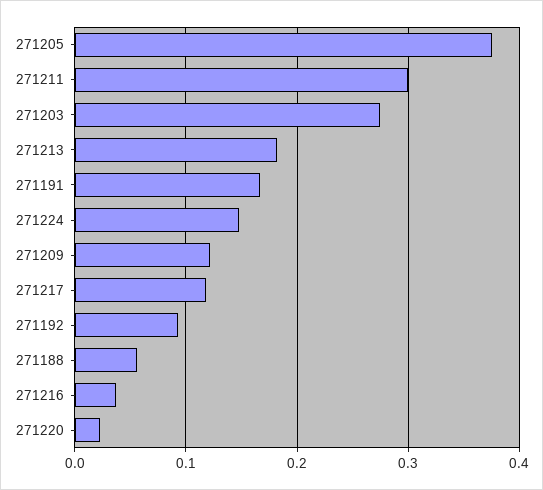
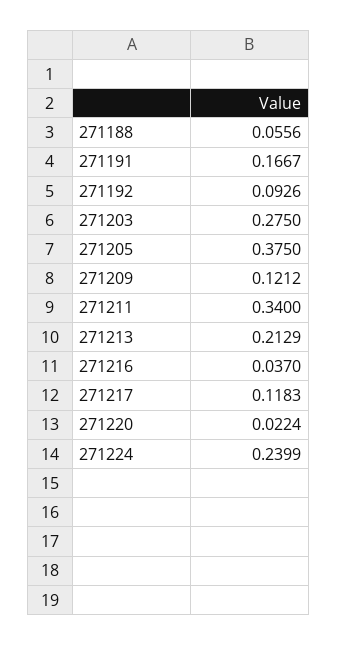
271211: 0.3 -> 0.34
271213: 0.18 -> 0.2129
271224: 0.15 -> 0.2399

